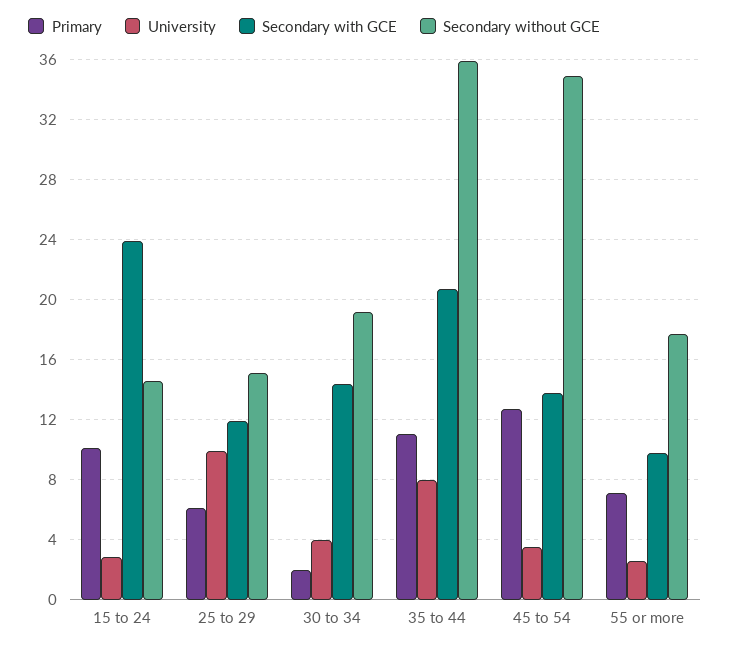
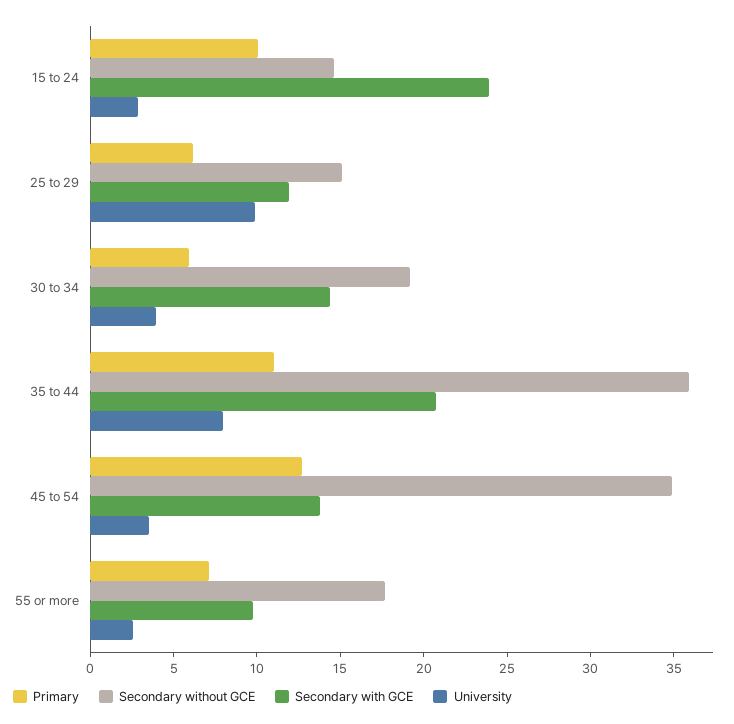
Primary, 30 to 34: 2 -> 6

